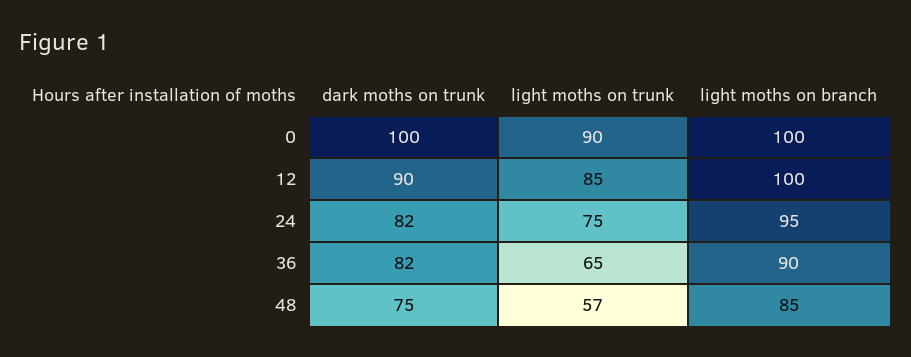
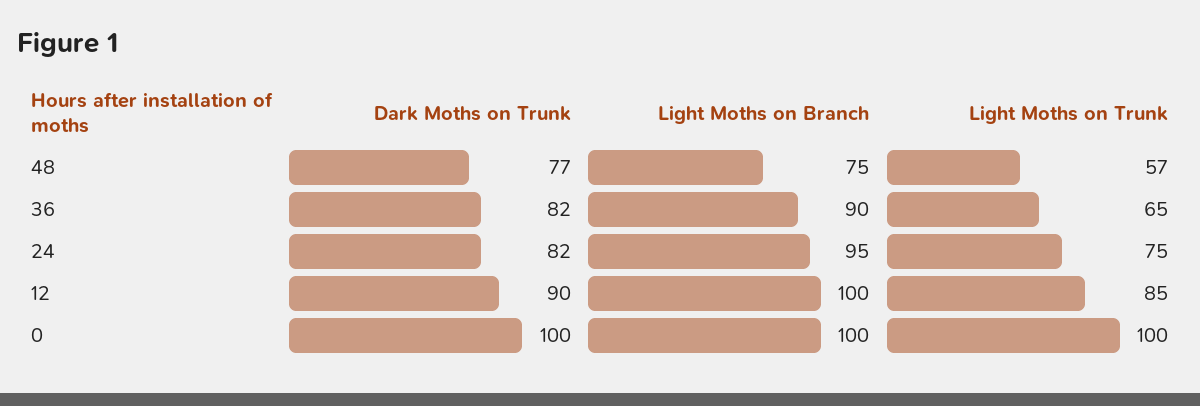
light moths on trunk, 0: 90 -> 100
dark moths on trunk, 48: 75 -> 77
light moths on branch, 48: 85 -> 75

